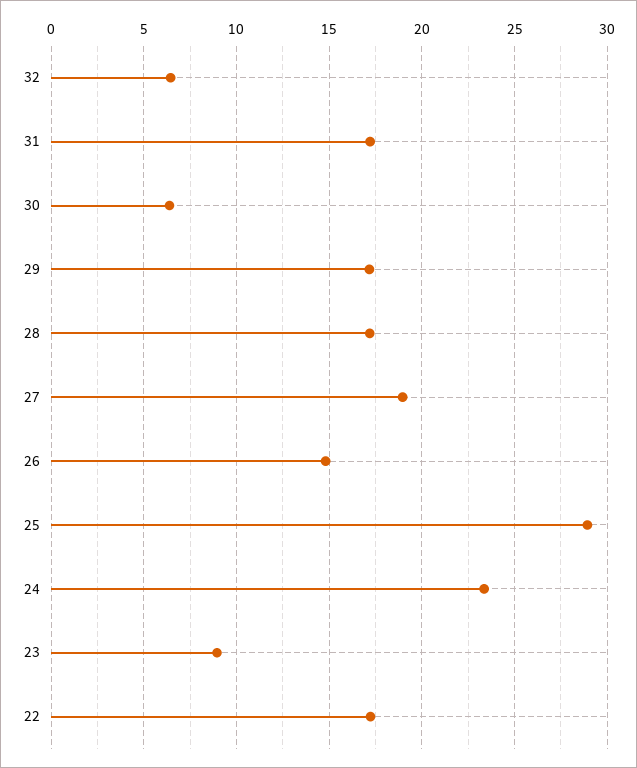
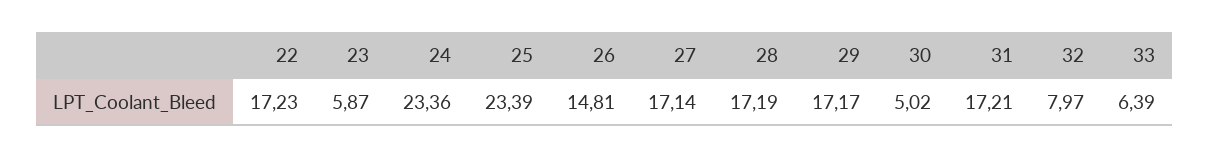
32: 6.5 -> 7.97
30: 6.5 -> 5.02
27: 19 -> 17.14
25: 29 -> 23.39
23: 9 -> 5.87
33: none -> 6.39

